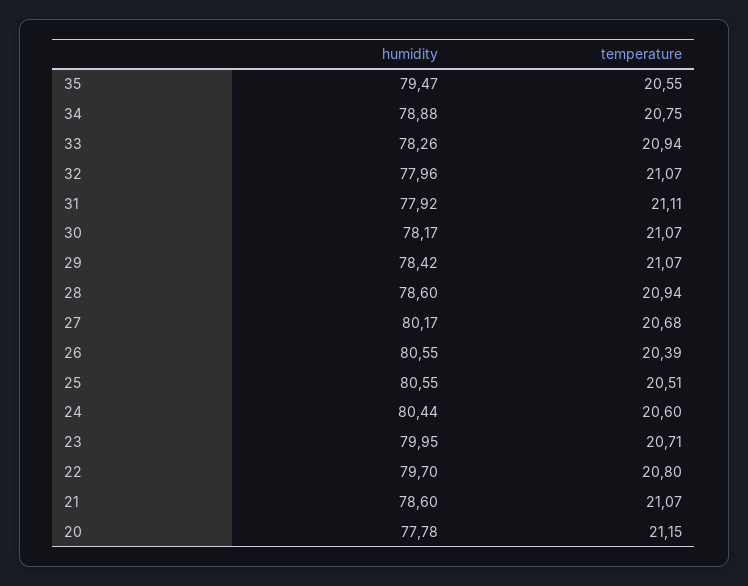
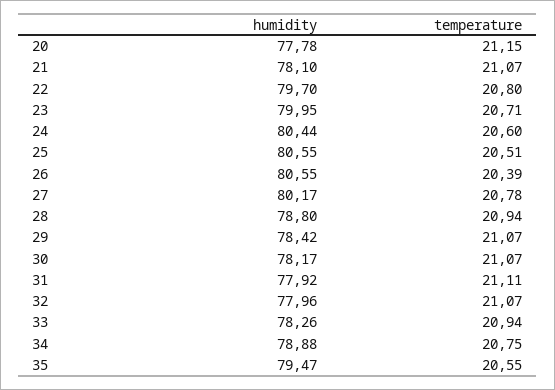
humidity, 28: 78.6 -> 78.8
temperature, 27: 20.68 -> 20.78
humidity, 21: 78.6 -> 78.1

